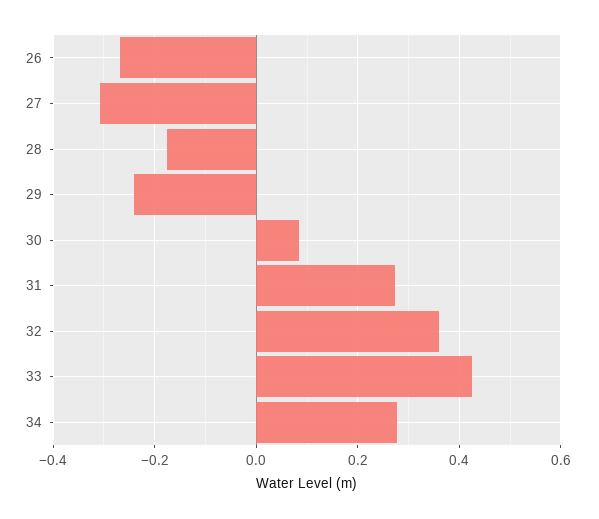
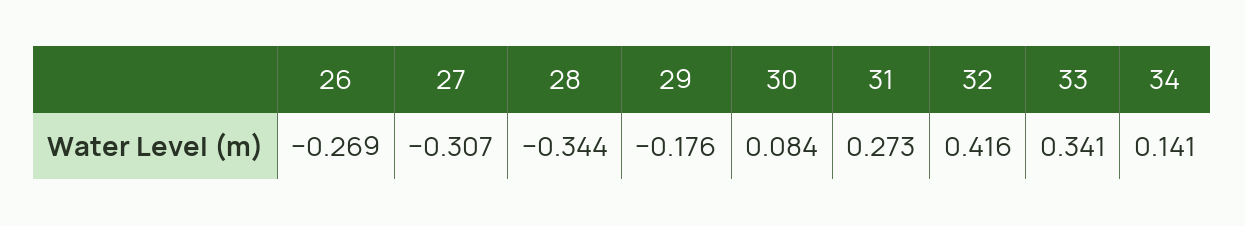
28: -0.18 -> -0.344
29: -0.24 -> -0.176
32: 0.36 -> 0.416
33: 0.42 -> 0.341
34: 0.28 -> 0.141

